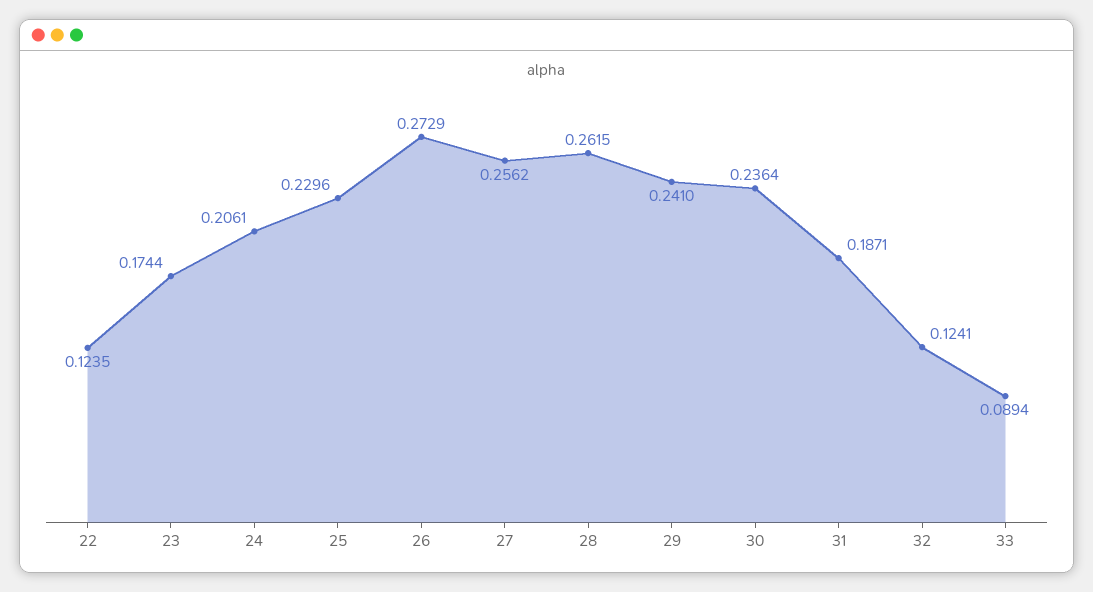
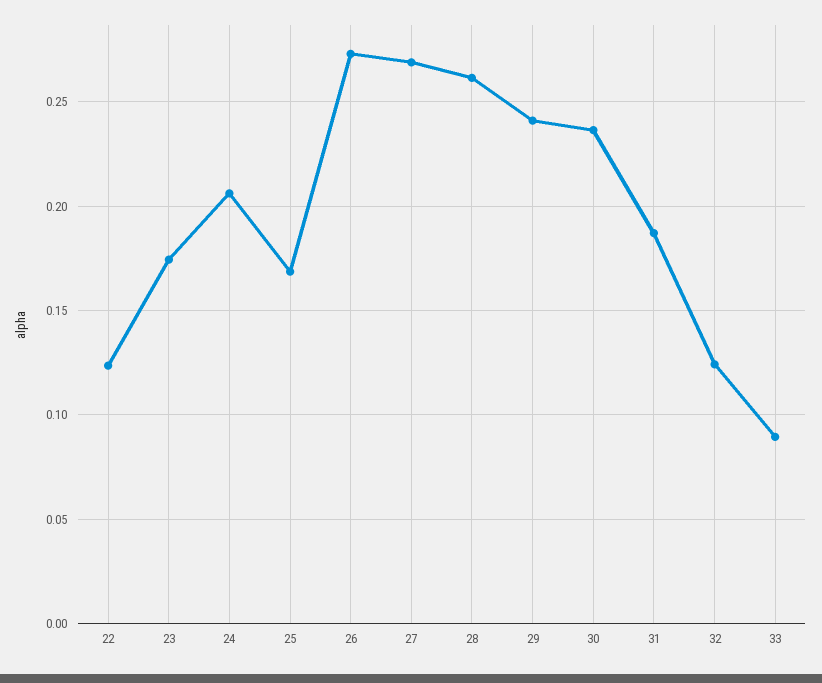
25: 0.2296 -> 0.17
27: 0.2562 -> 0.27

